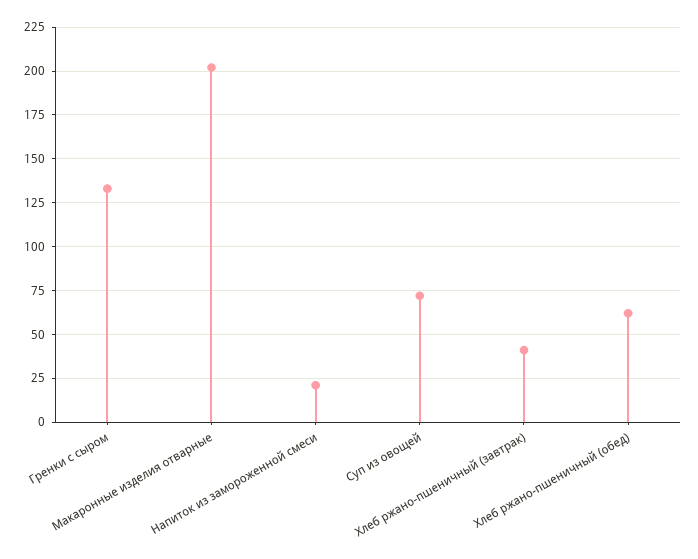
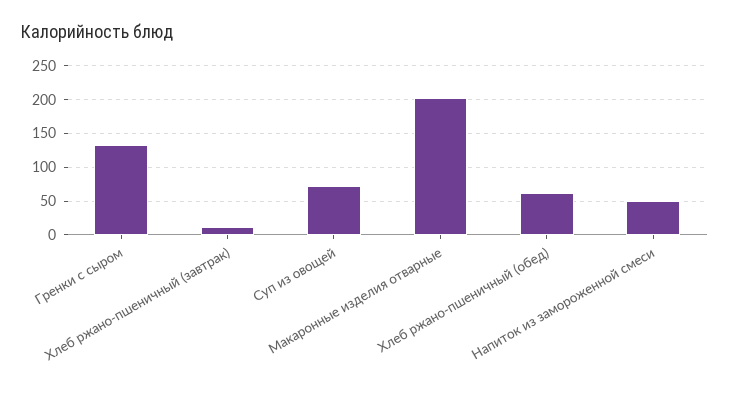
Напиток из замороженной смеси: 20 -> 50
Хлеб ржано-пшеничный (завтрак): 40 -> 10

